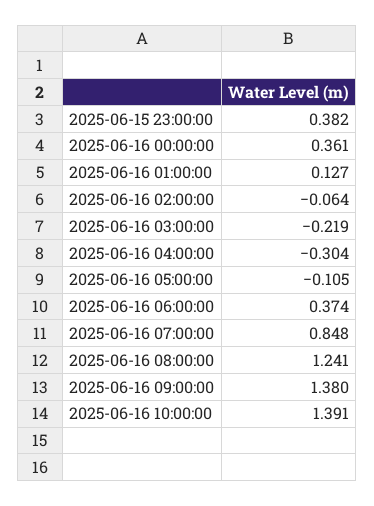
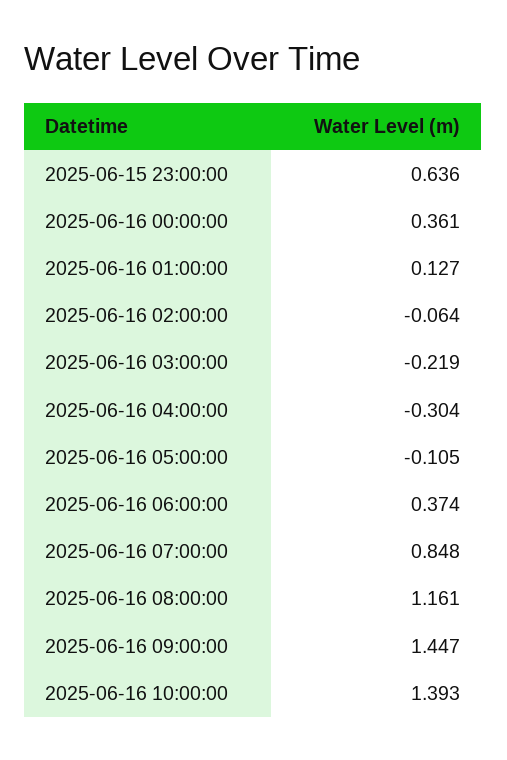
2025-06-15 23:00:00: 0.382 -> 0.636
2025-06-16 08:00:00: 1.241 -> 1.161
2025-06-16 09:00:00: 1.38 -> 1.447
2025-06-16 10:00:00: 1.391 -> 1.393

